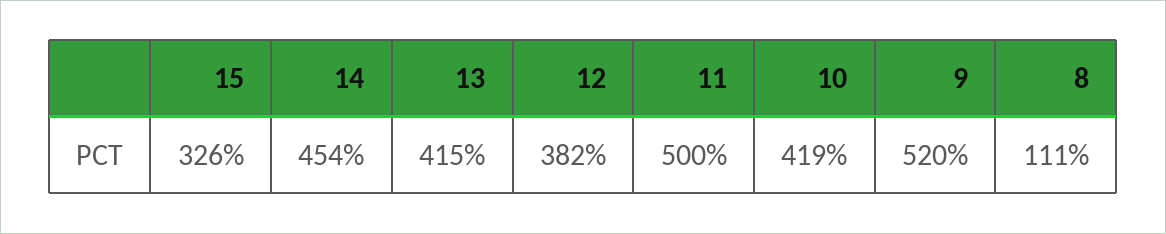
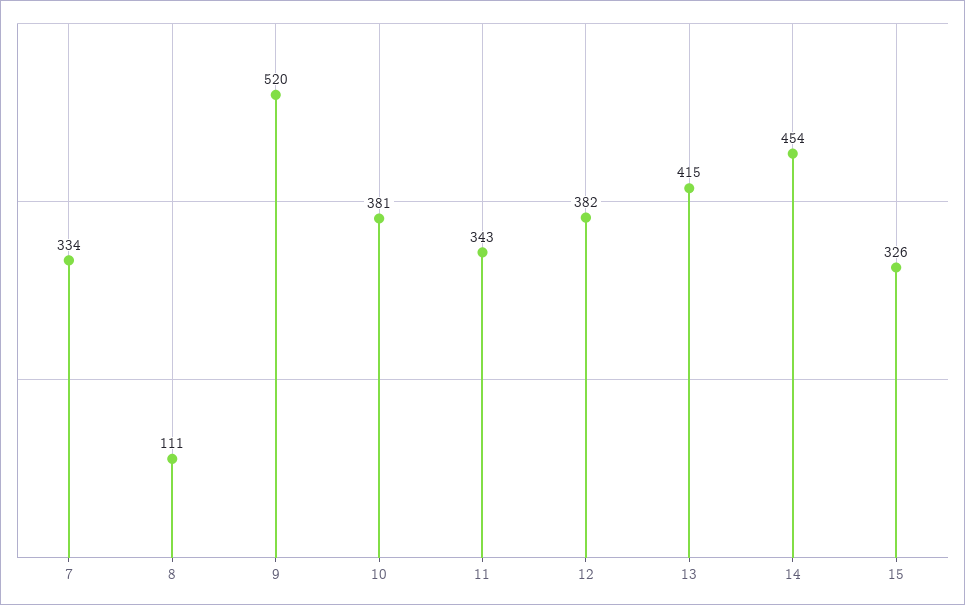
11: 500 -> 343
10: 419 -> 381
7: none -> 334

